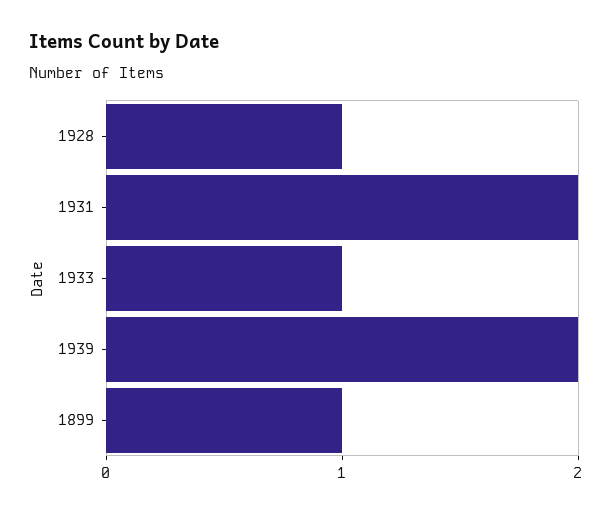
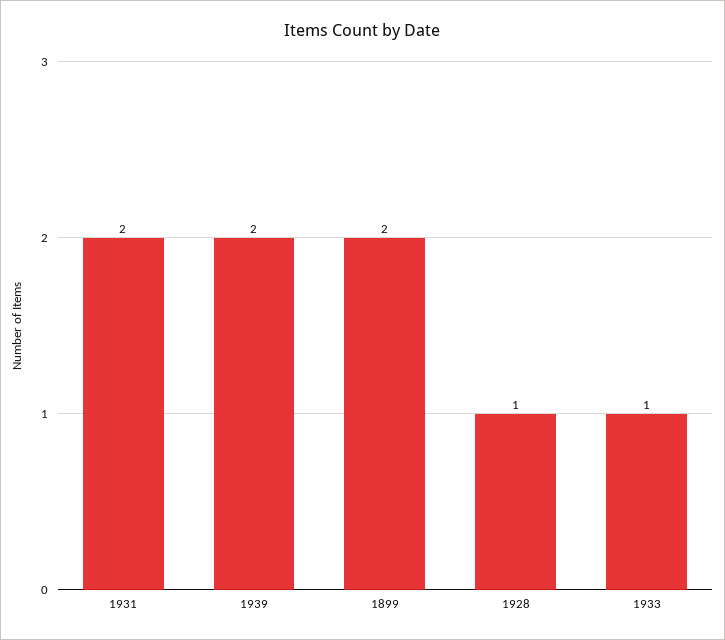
1899: 1 -> 2

